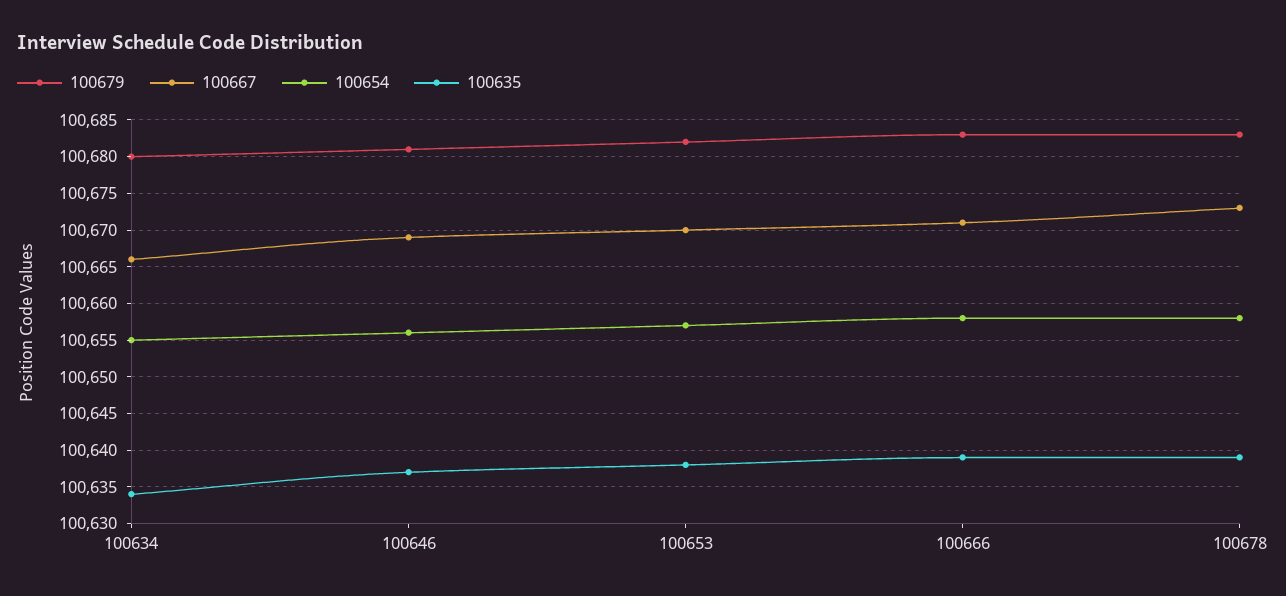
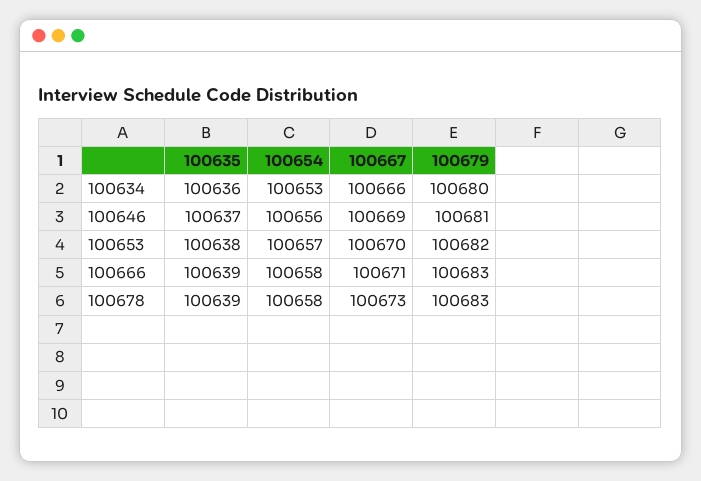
100654, 100634: 100655 -> 100653
100635, 100634: 100634 -> 100636

